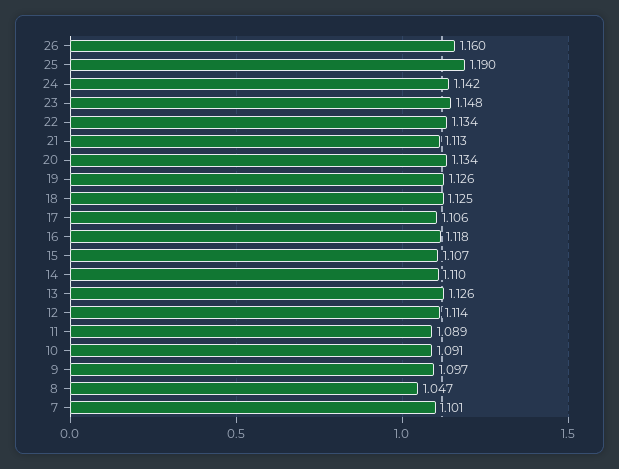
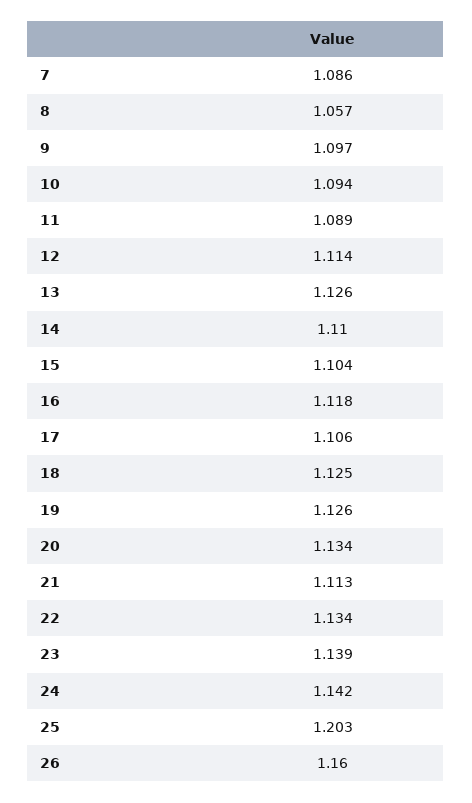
25: 1.19 -> 1.203
23: 1.148 -> 1.139
15: 1.107 -> 1.104
10: 1.091 -> 1.094
8: 1.047 -> 1.057
7: 1.101 -> 1.086

